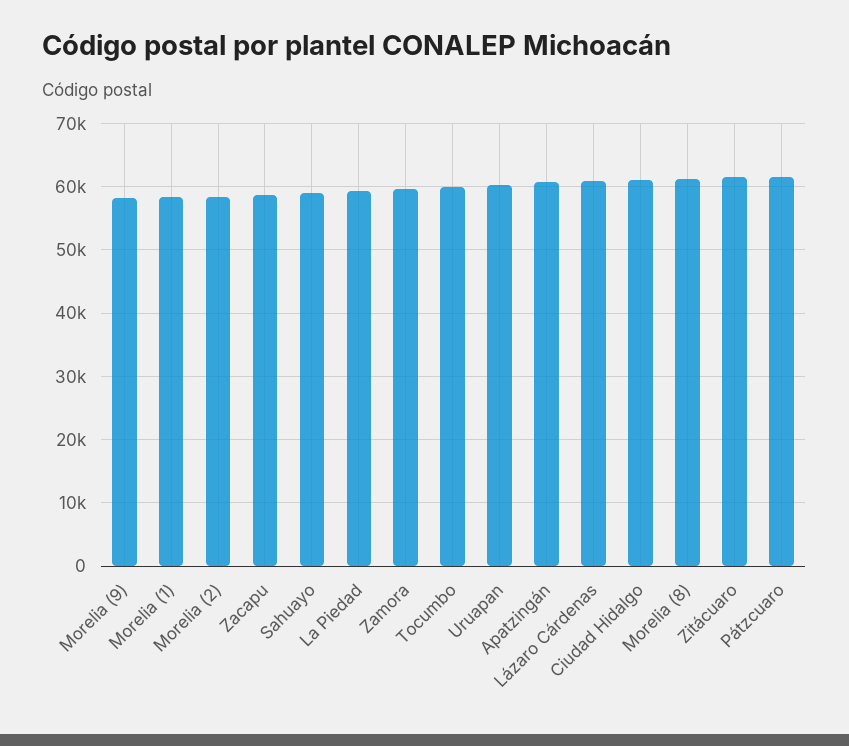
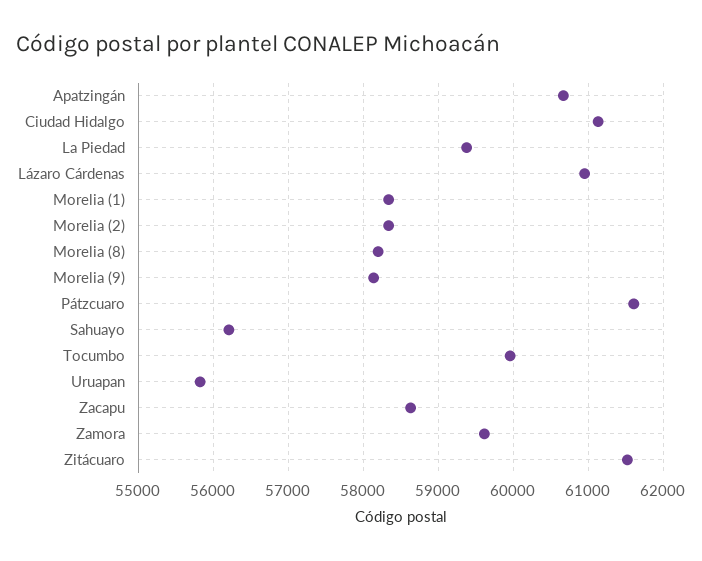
Sahuayo: 59000 -> 56200
Uruapan: 60000 -> 55800
Morelia (8): 61000 -> 58200

